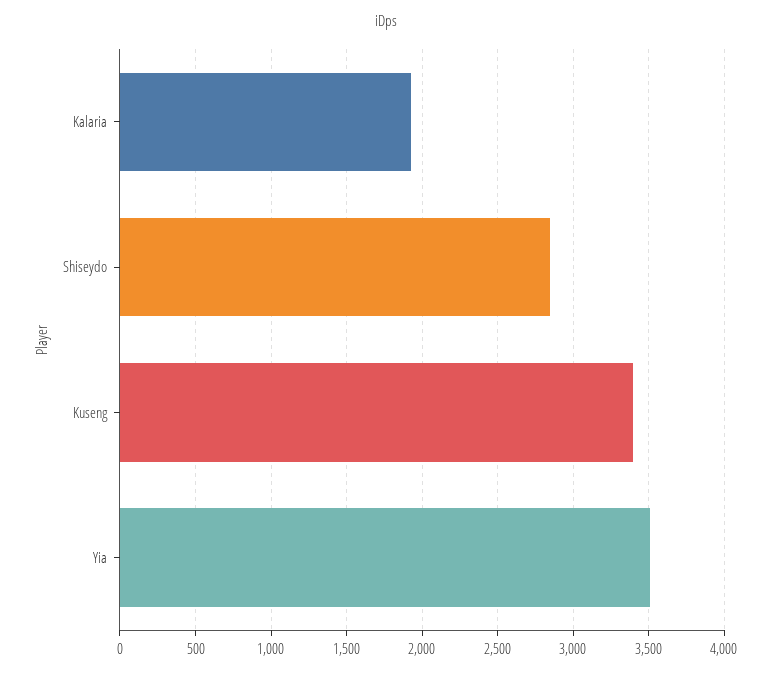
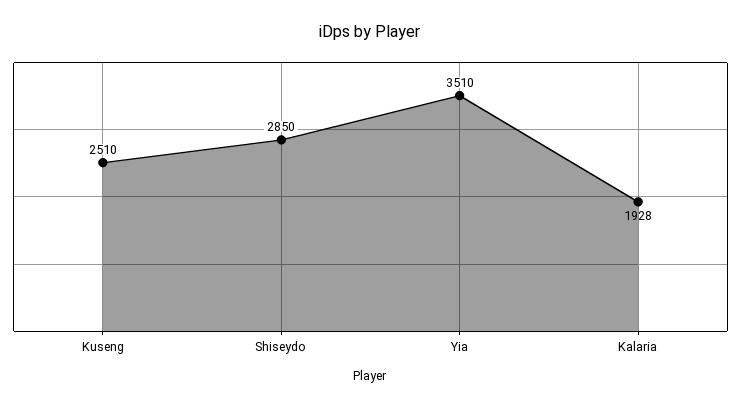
Kuseng: 3400 -> 2510

